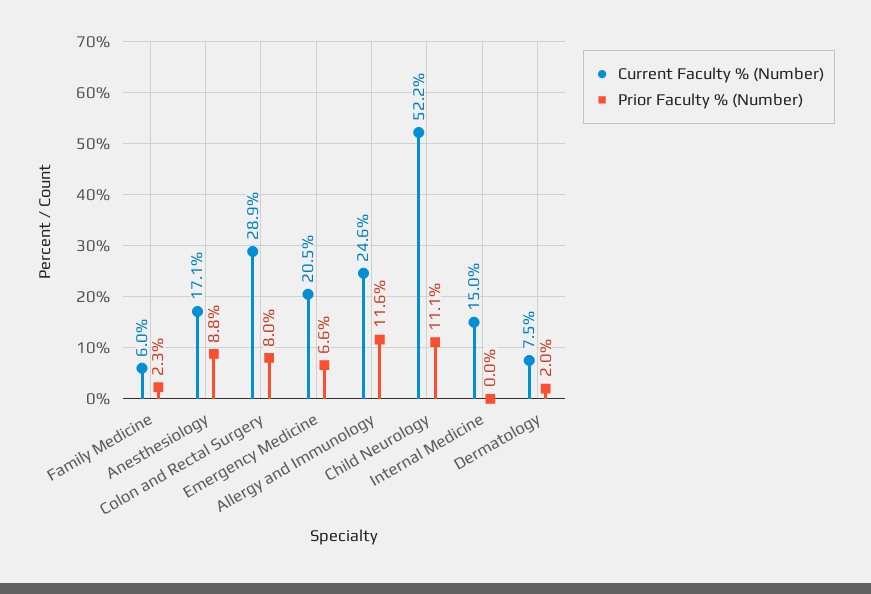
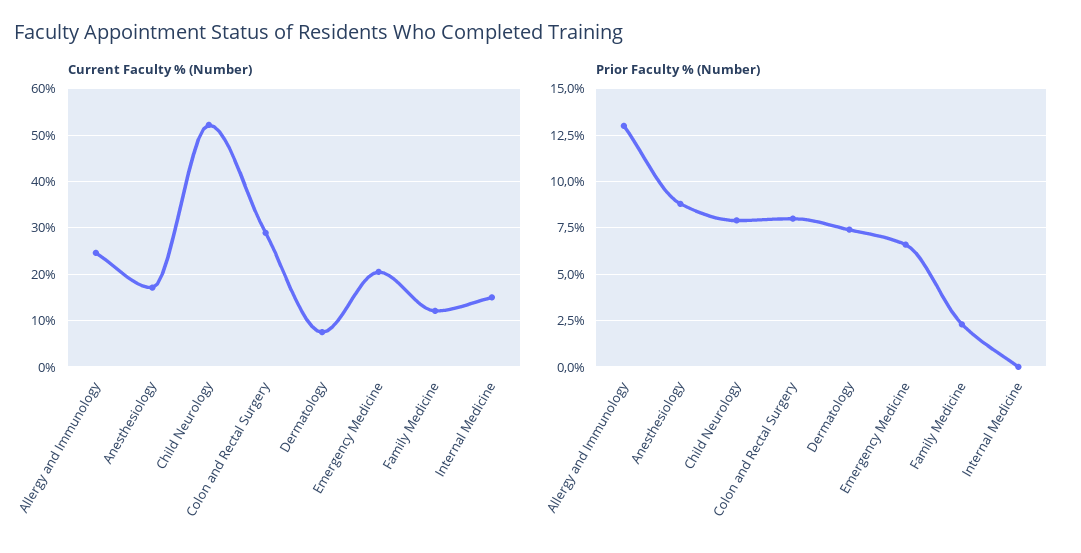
Current Faculty % (Number), Family Medicine: 6 -> 12
Prior Faculty % (Number), Allergy and Immunology: 11.6 -> 13
Prior Faculty % (Number), Child Neurology: 11.1 -> 8
Prior Faculty % (Number), Dermatology: 2 -> 7.5

